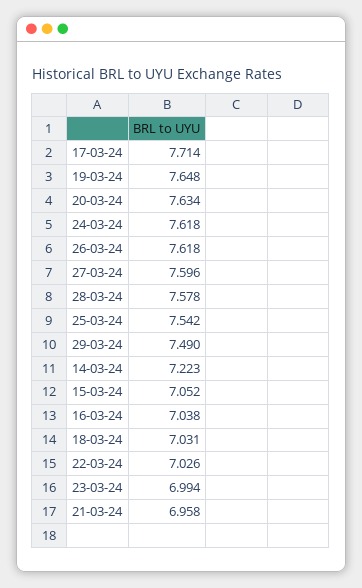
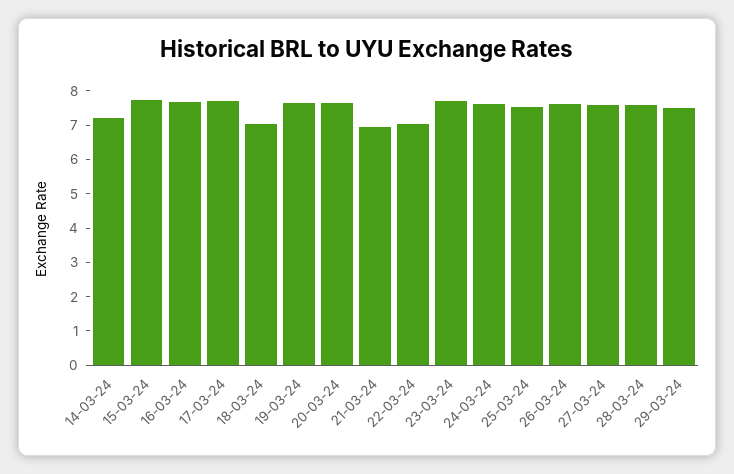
15-03-24: 7.052 -> 7.75
16-03-24: 7.038 -> 7.75
23-03-24: 6.994 -> 7.75

